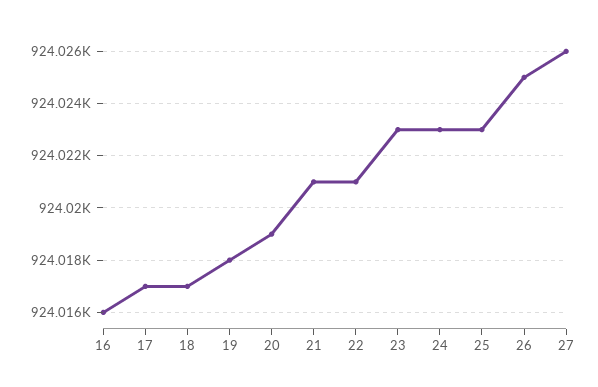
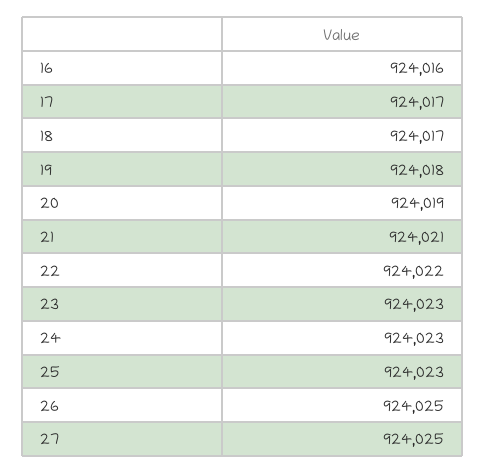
22: 924021 -> 924022
27: 924026 -> 924025

